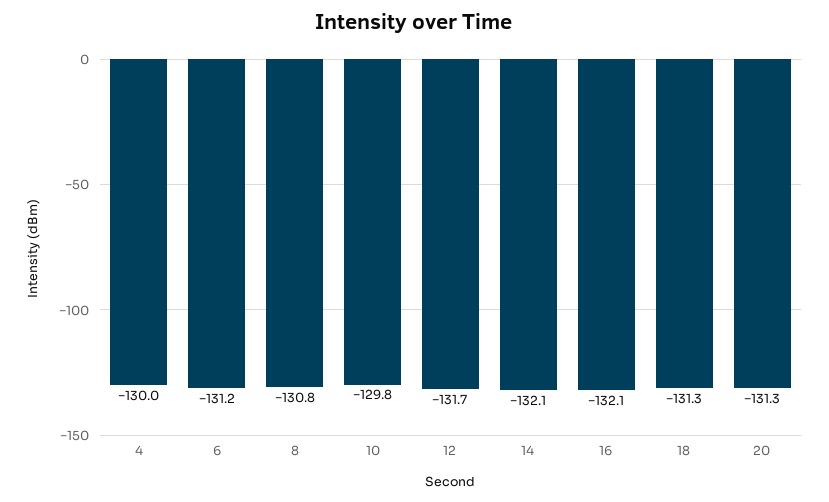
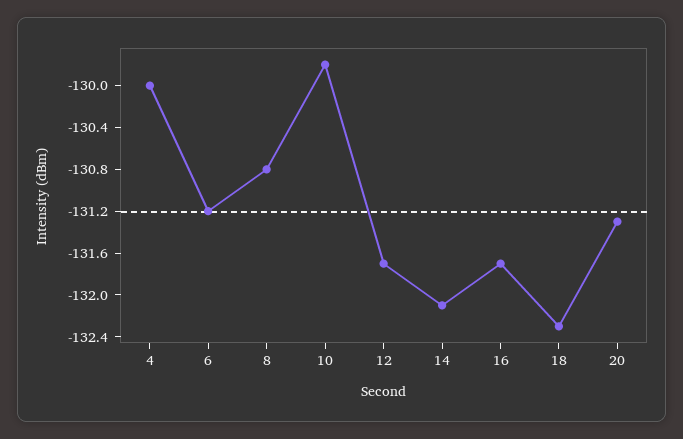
16: -132.1 -> -131.7
18: -131.3 -> -132.3

